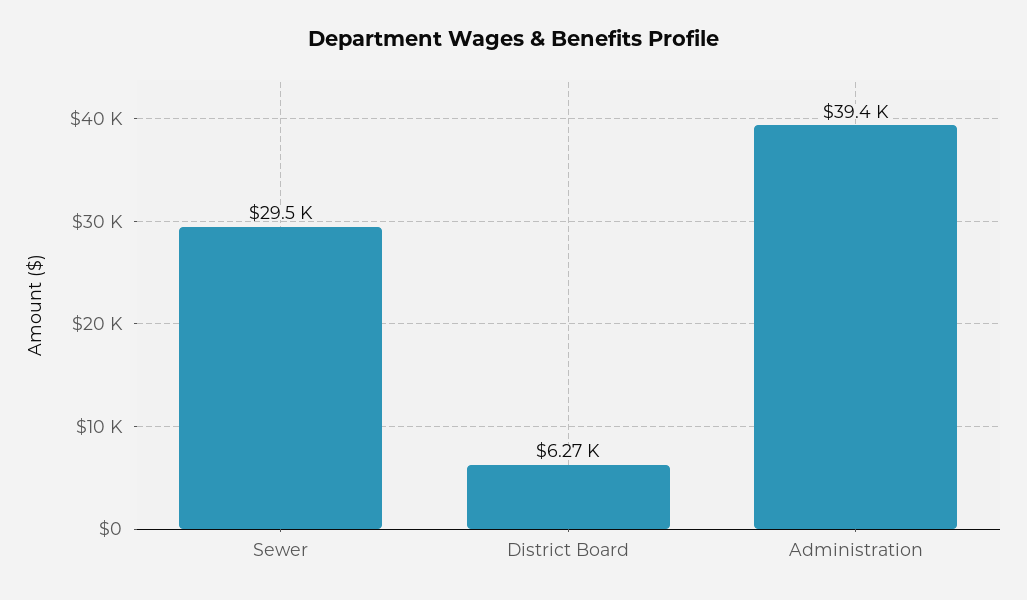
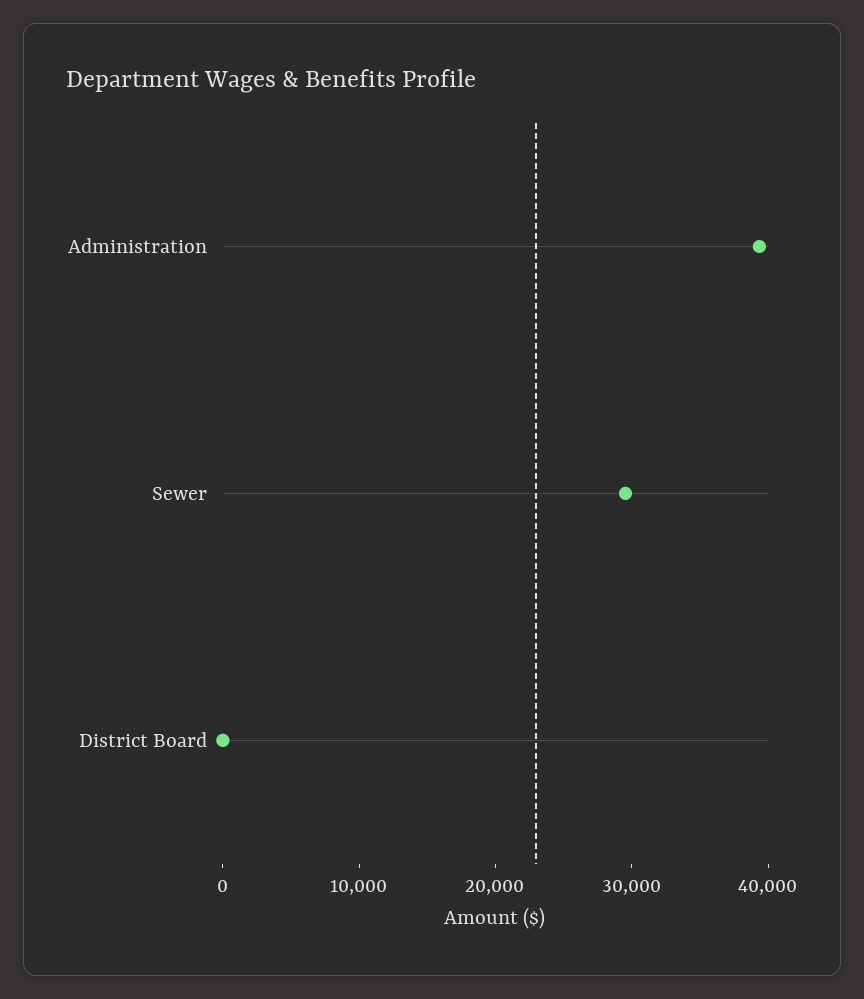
District Board: 6270 -> 0

